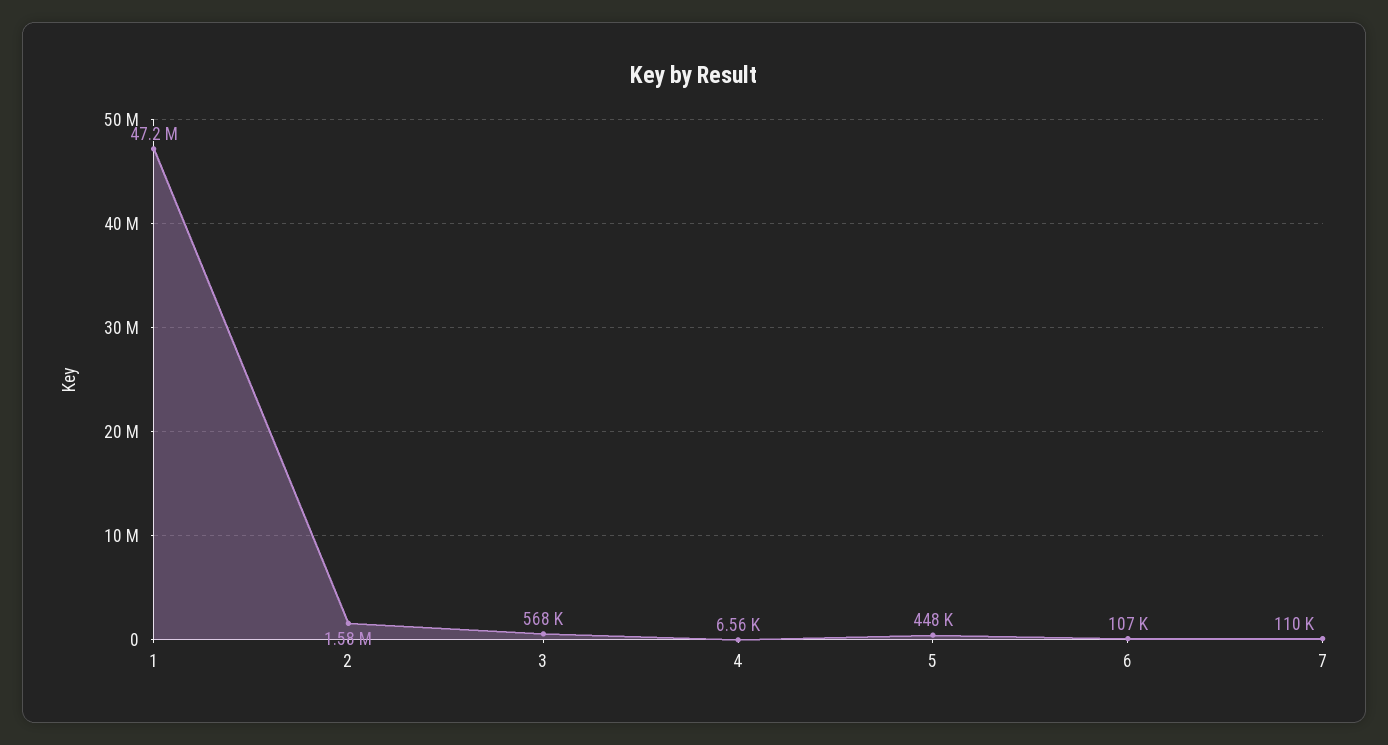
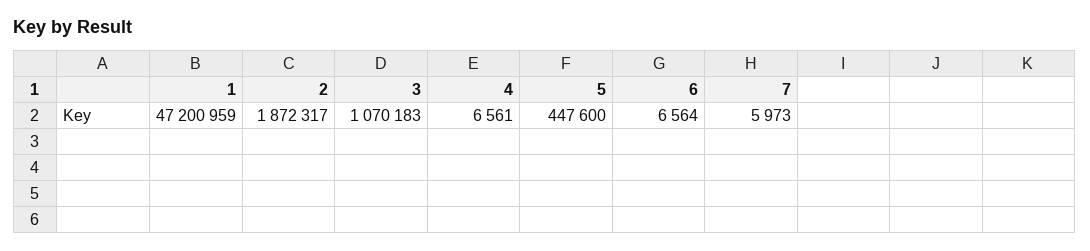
2: 1580000 -> 1872317
3: 568000 -> 1070183
6: 107000 -> 6564
7: 110000 -> 5973

